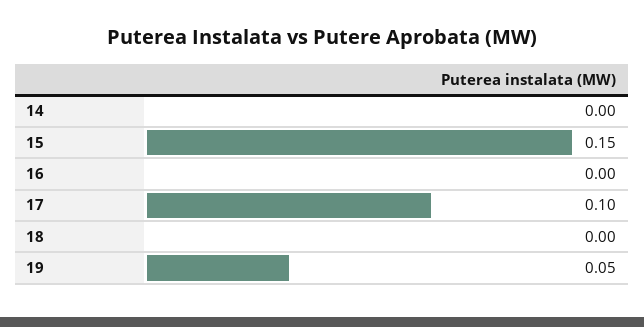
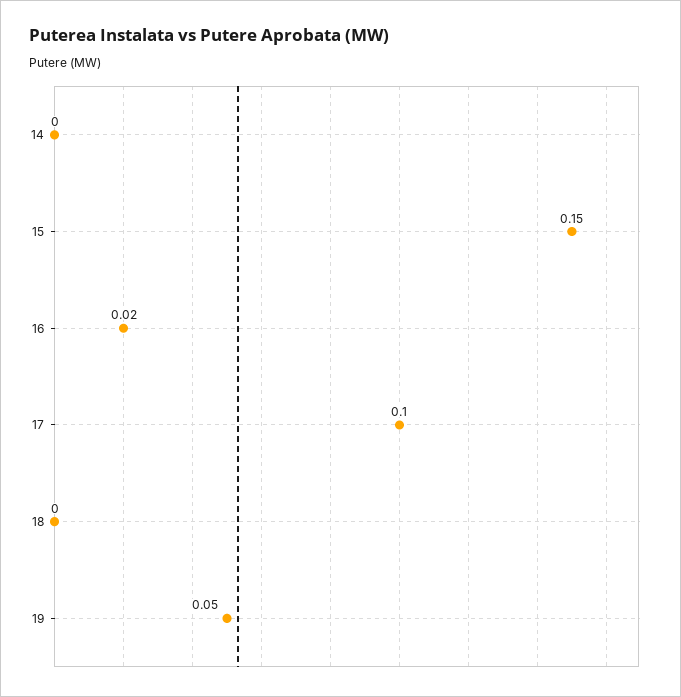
16: 0 -> 0.02

